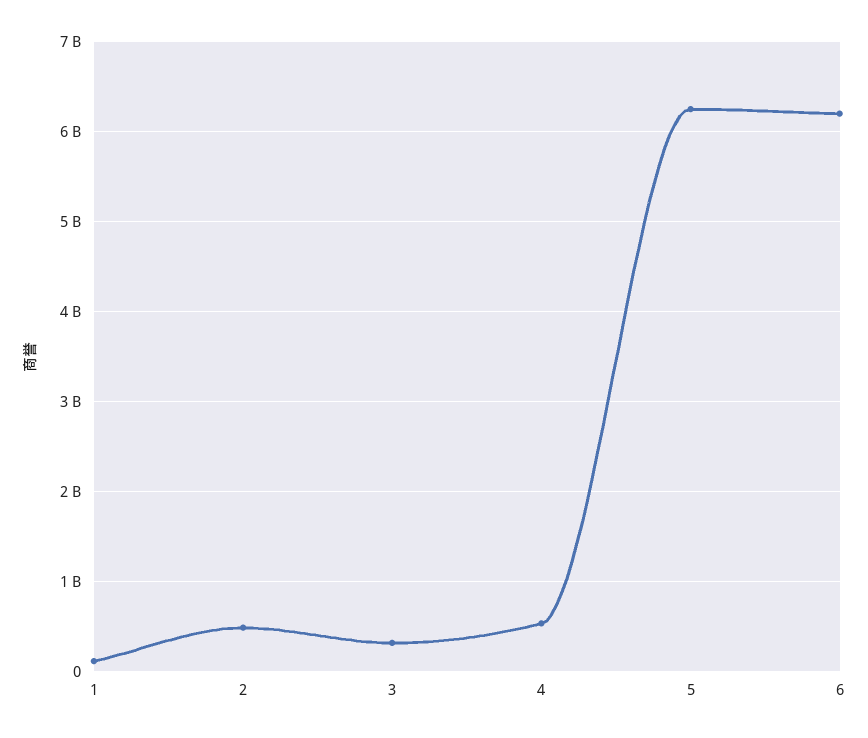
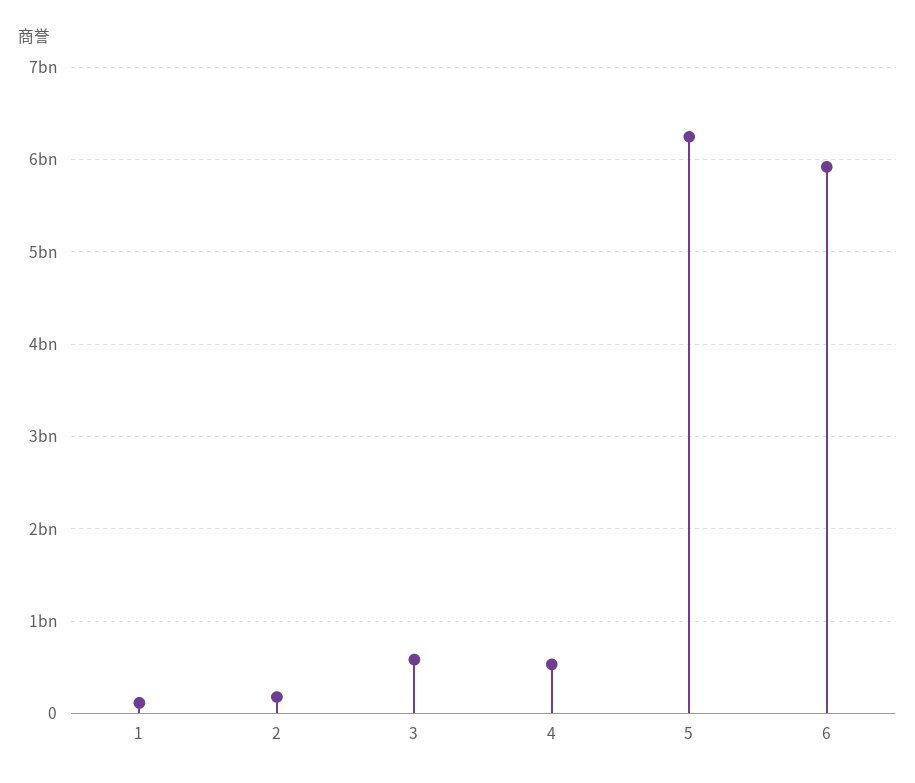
2: 500000000 -> 200000000
3: 300000000 -> 600000000
6: 6200000000 -> 5900000000

